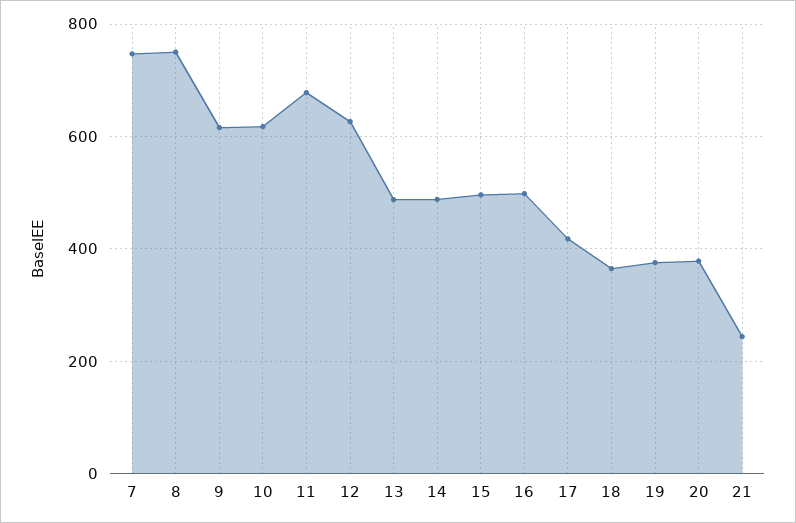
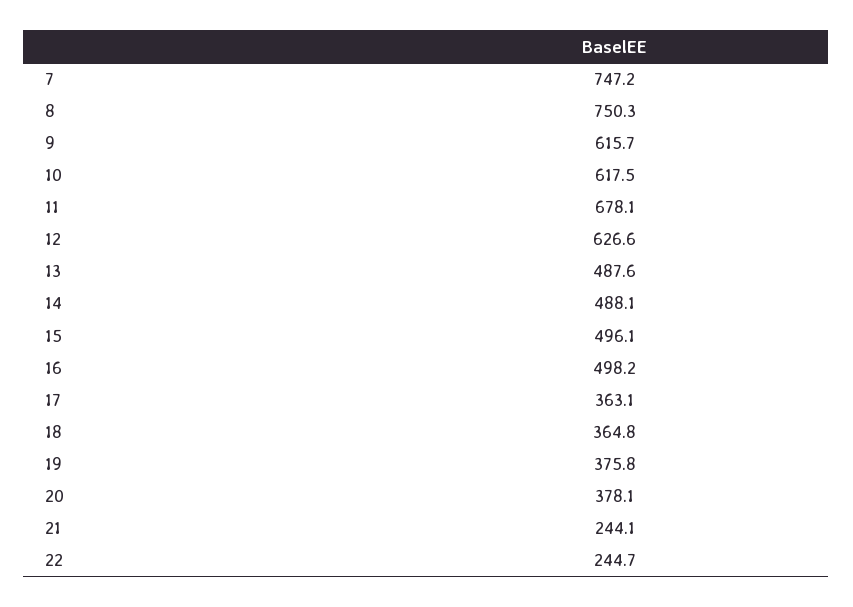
17: 420 -> 363.1
22: none -> 244.7

